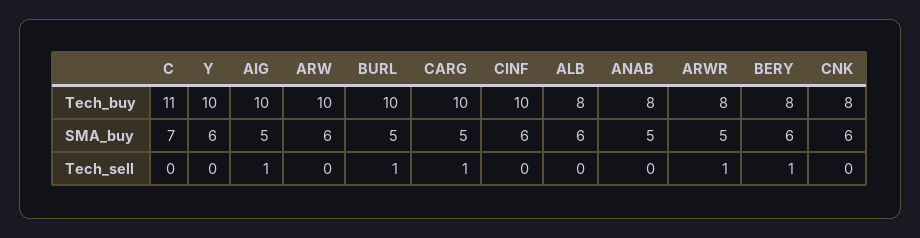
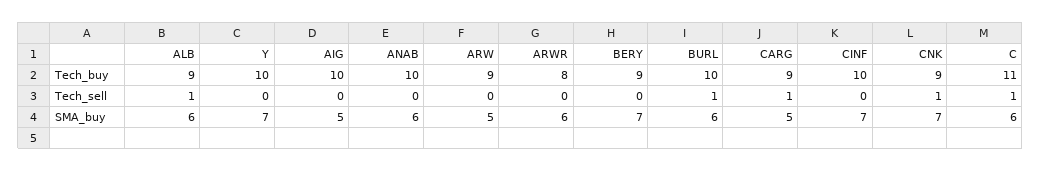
ARW, Tech_buy: 10 -> 9
CARG, Tech_buy: 10 -> 9
ALB, Tech_buy: 8 -> 9
ANAB, Tech_buy: 8 -> 10
BERY, Tech_buy: 8 -> 9
CNK, Tech_buy: 8 -> 9
C, SMA_buy: 7 -> 6
Y, SMA_buy: 6 -> 7
ARW, SMA_buy: 6 -> 5
BURL, SMA_buy: 5 -> 6
CINF, SMA_buy: 6 -> 7
ANAB, SMA_buy: 5 -> 6
ARWR, SMA_buy: 5 -> 6
BERY, SMA_buy: 6 -> 7
CNK, SMA_buy: 6 -> 7
C, Tech_sell: 0 -> 1
AIG, Tech_sell: 1 -> 0
ALB, Tech_sell: 0 -> 1
ARWR, Tech_sell: 1 -> 0
BERY, Tech_sell: 1 -> 0
CNK, Tech_sell: 0 -> 1

